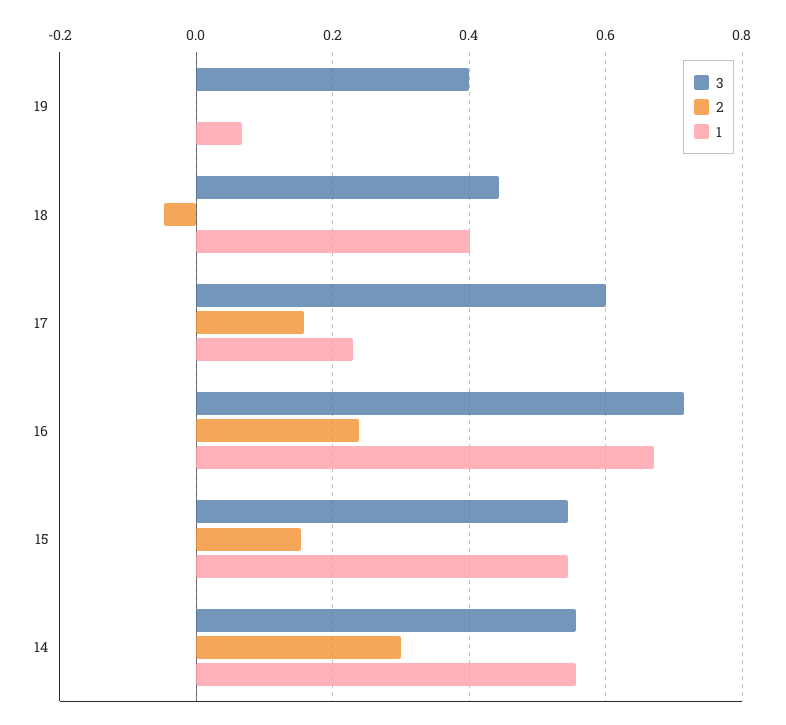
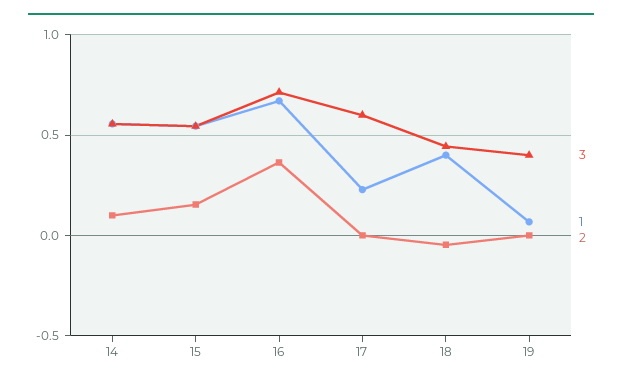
2, 17: 0.16 -> 0
2, 16: 0.24 -> 0.35
2, 14: 0.3 -> 0.1

